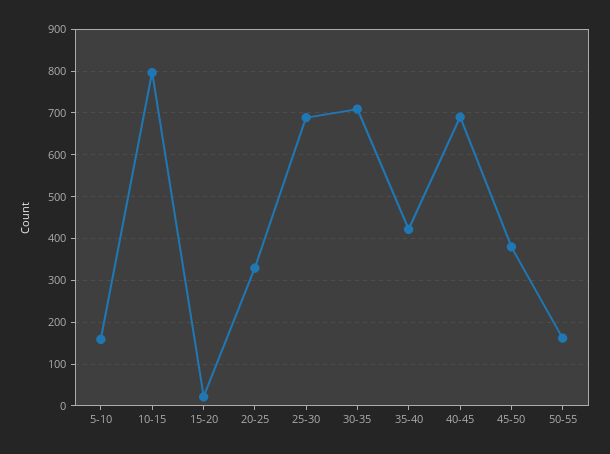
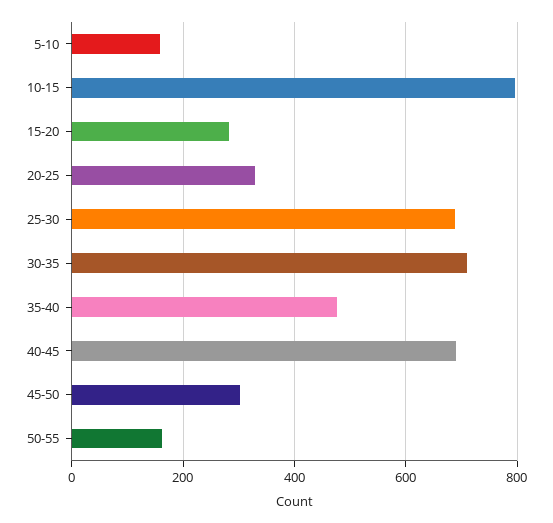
15-20: 20 -> 280
35-40: 420 -> 480
45-50: 380 -> 300

